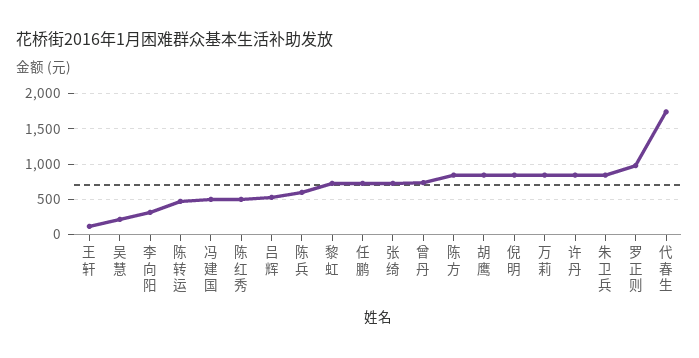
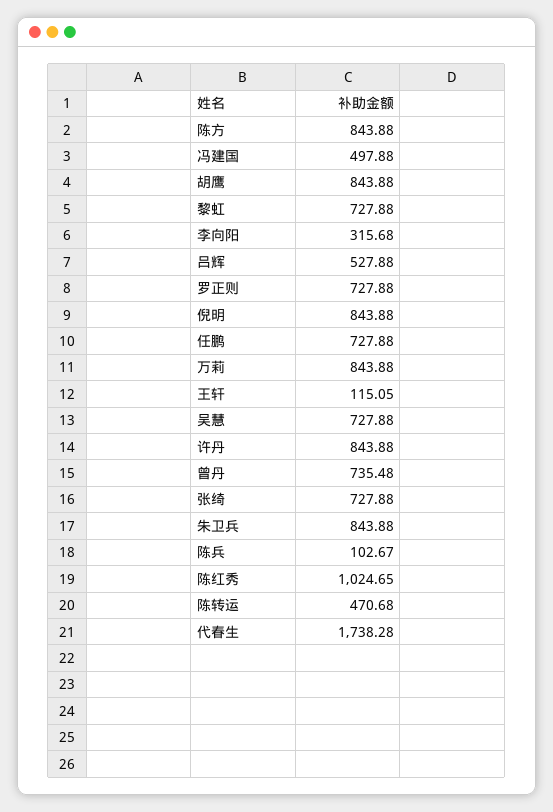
吴慧: 200 -> 727.88
陈红秀: 500 -> 1024.65
陈兵: 600 -> 102.67
罗正则: 1000 -> 727.88

